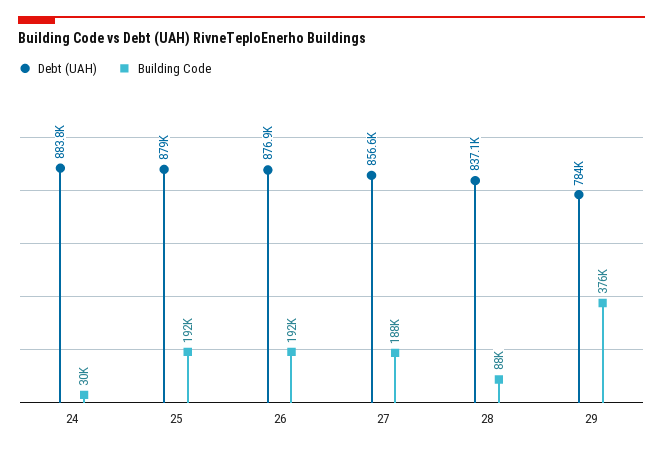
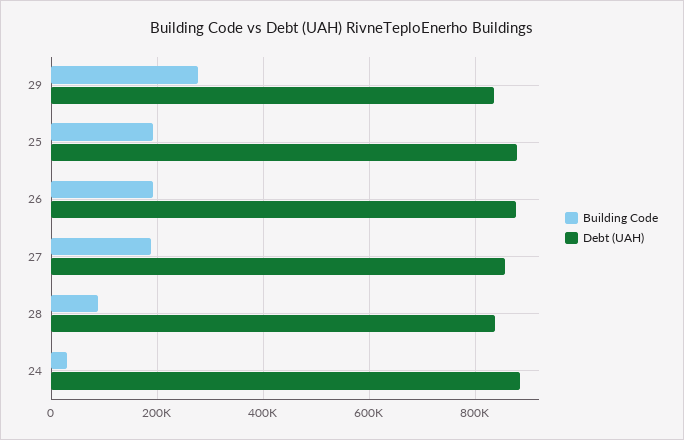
Debt (UAH), 29: 784000 -> 840000
Building Code, 29: 376000 -> 280000

